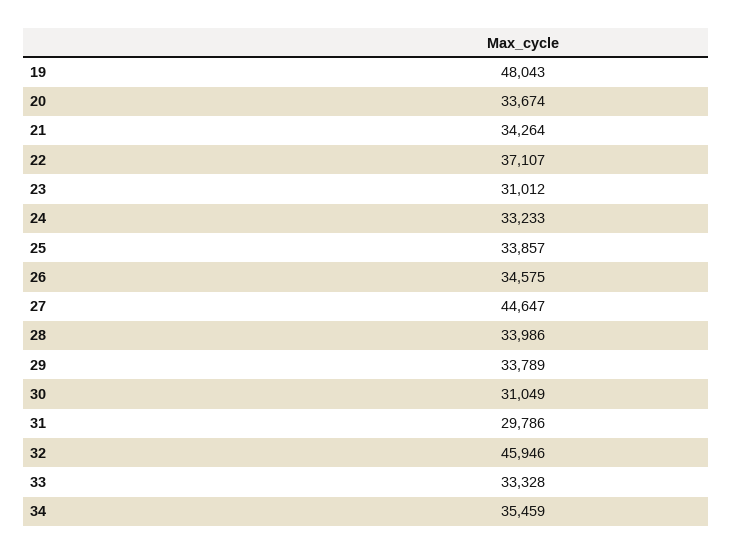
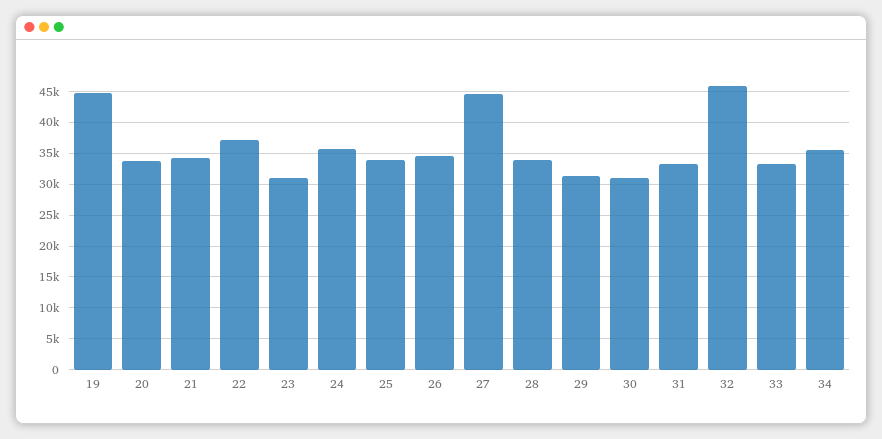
19: 48043 -> 45000
24: 33233 -> 36000
29: 33789 -> 31000
31: 29786 -> 33000

